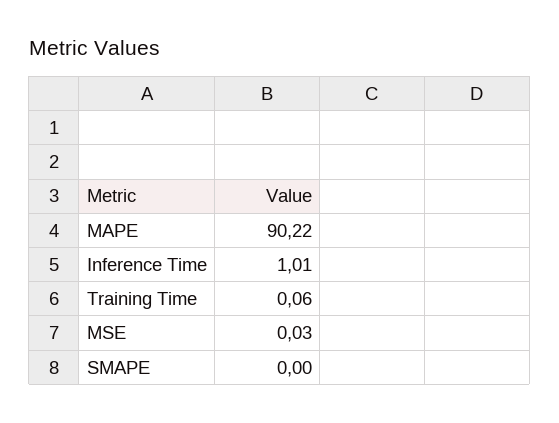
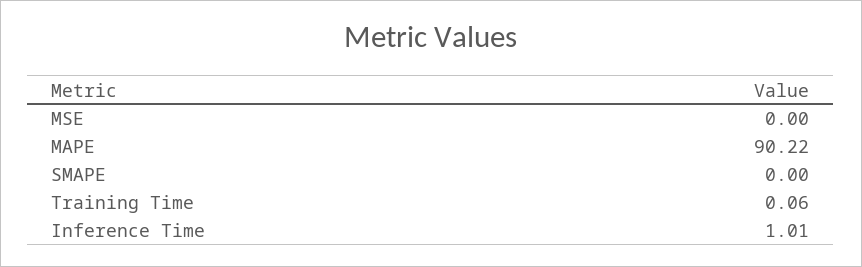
MSE: 0.03 -> 0

